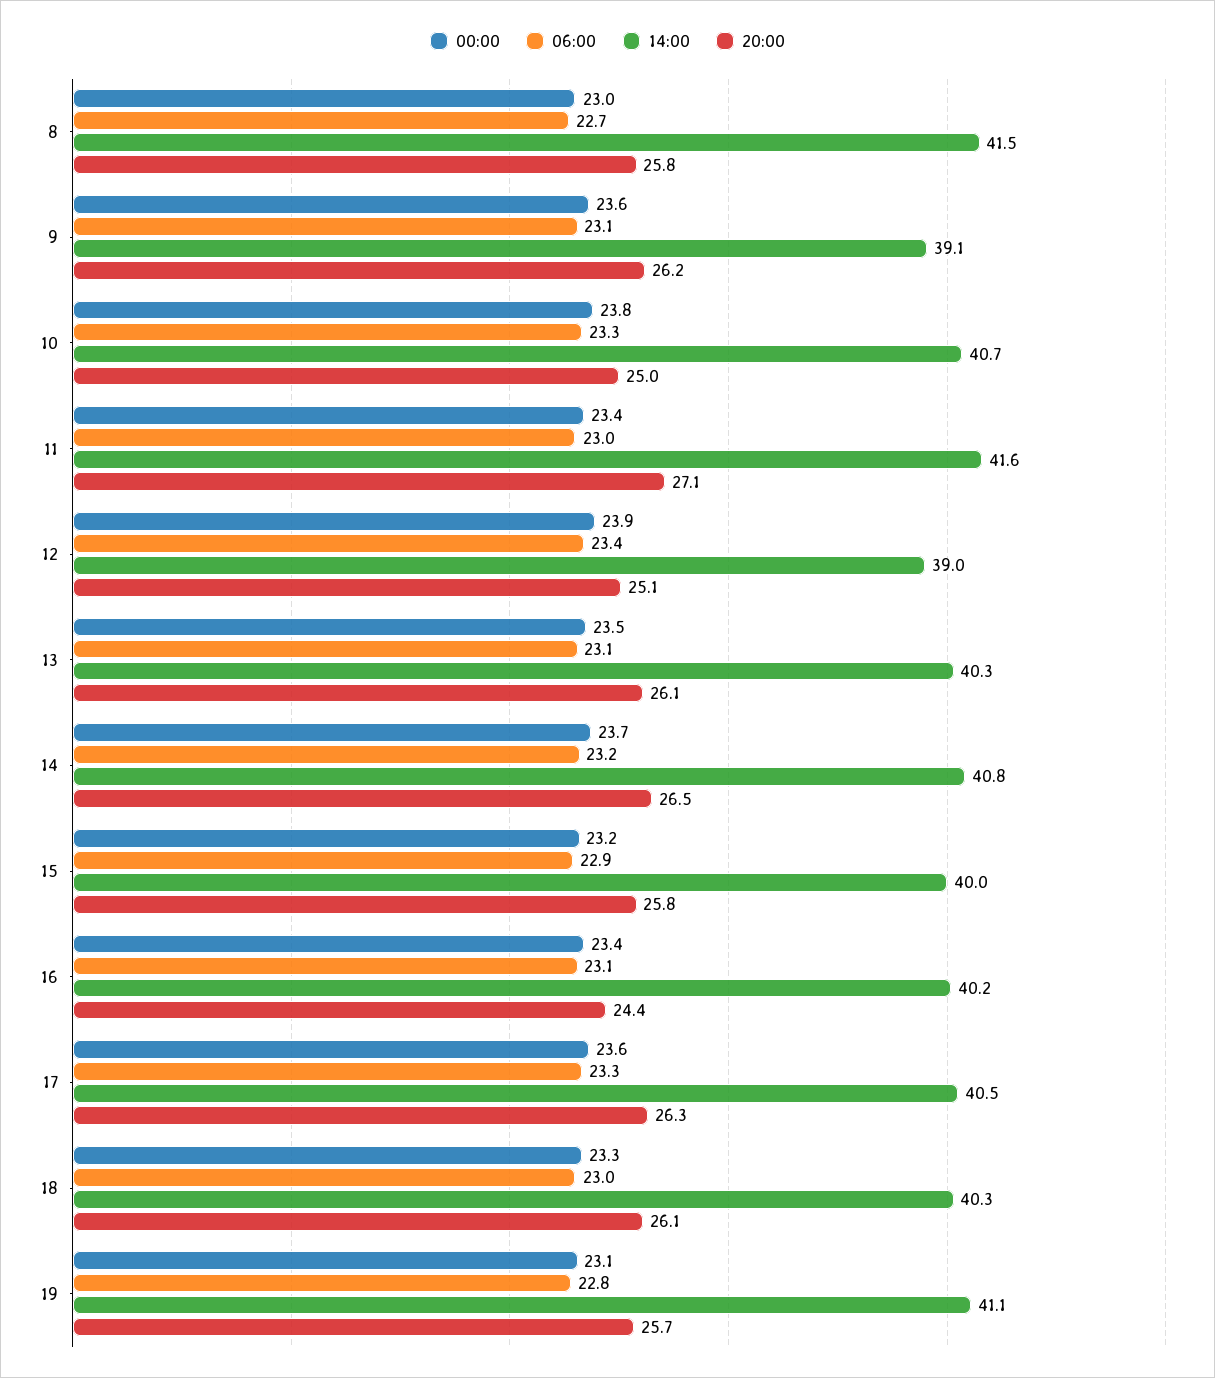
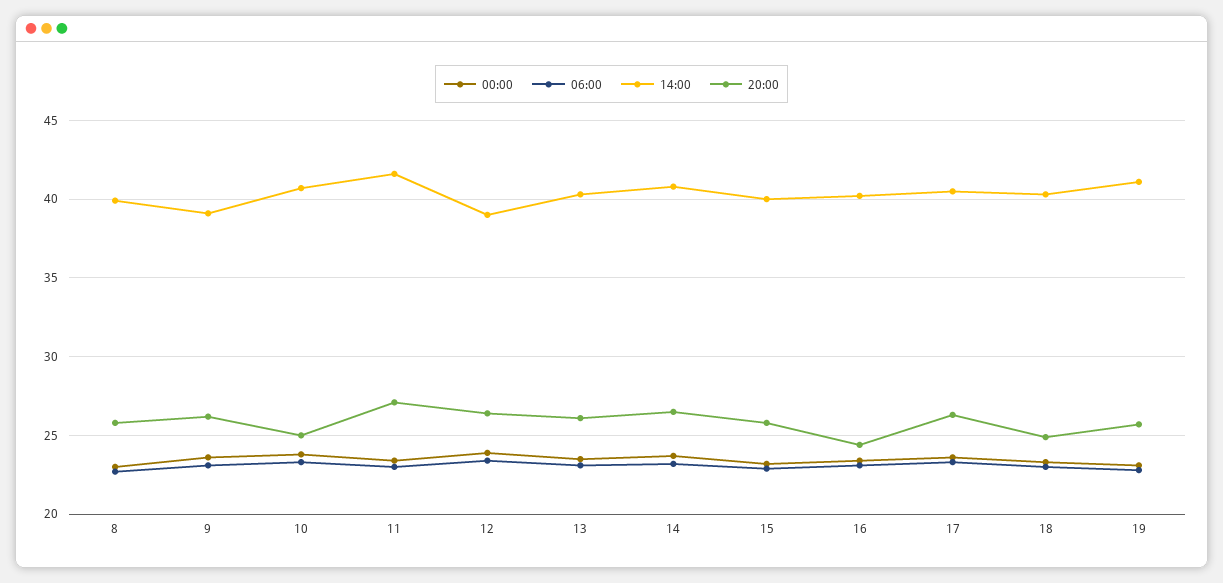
14:00, 8: 41.5 -> 40
20:00, 12: 25.1 -> 26.5
20:00, 18: 26.1 -> 25

